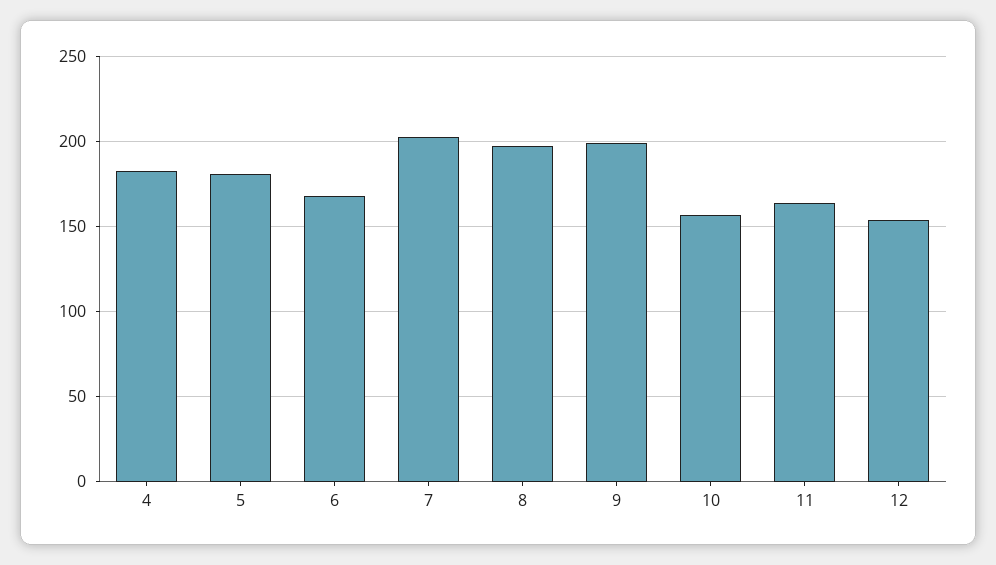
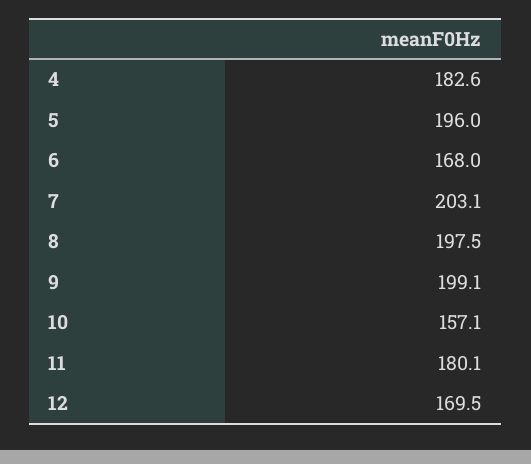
5: 180 -> 196
11: 165 -> 180.1
12: 155 -> 169.5

